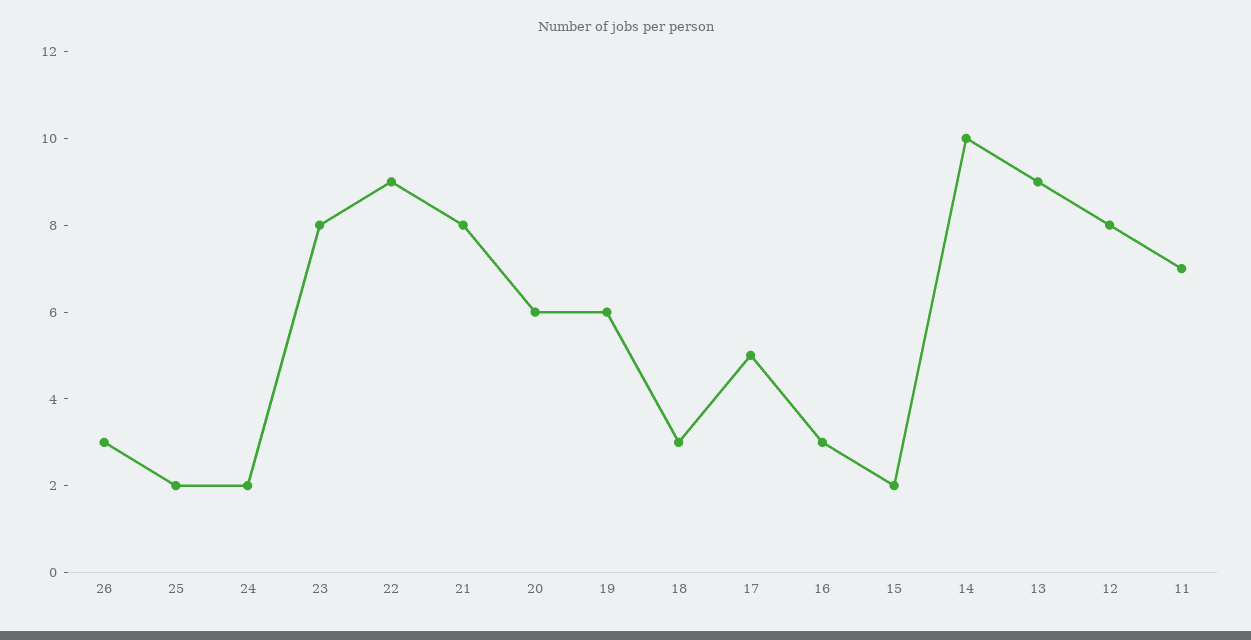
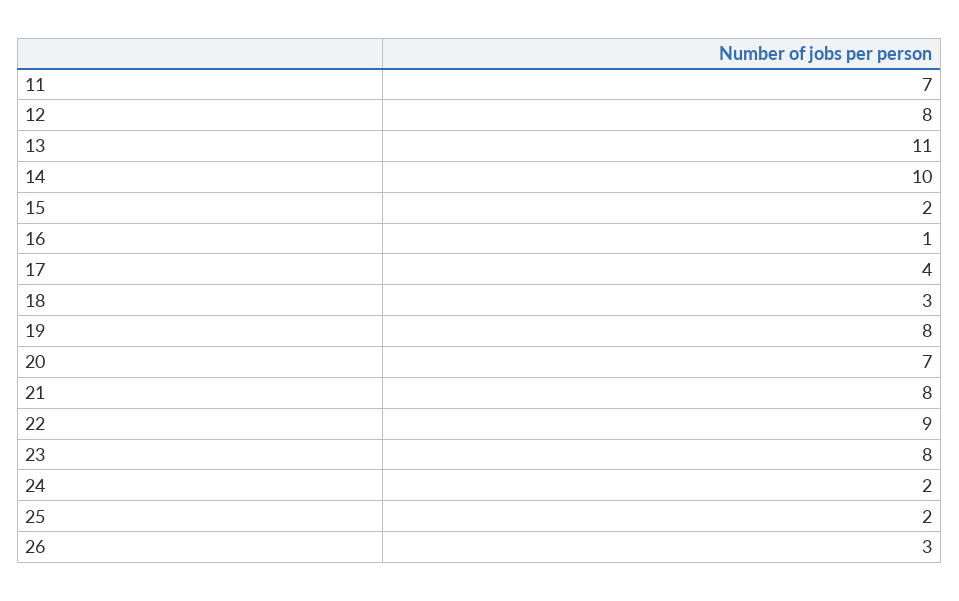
20: 6 -> 7
19: 6 -> 8
17: 5 -> 4
16: 3 -> 1
13: 9 -> 11

